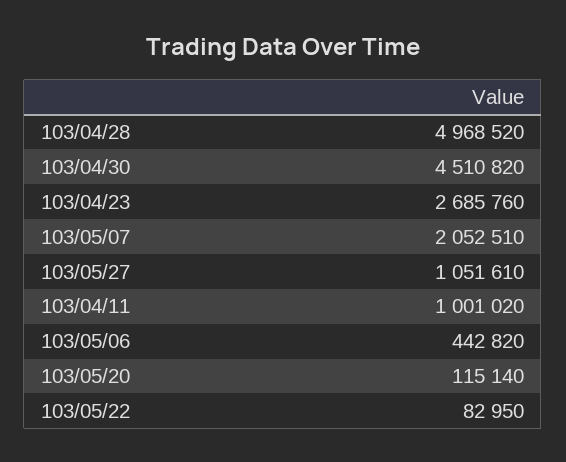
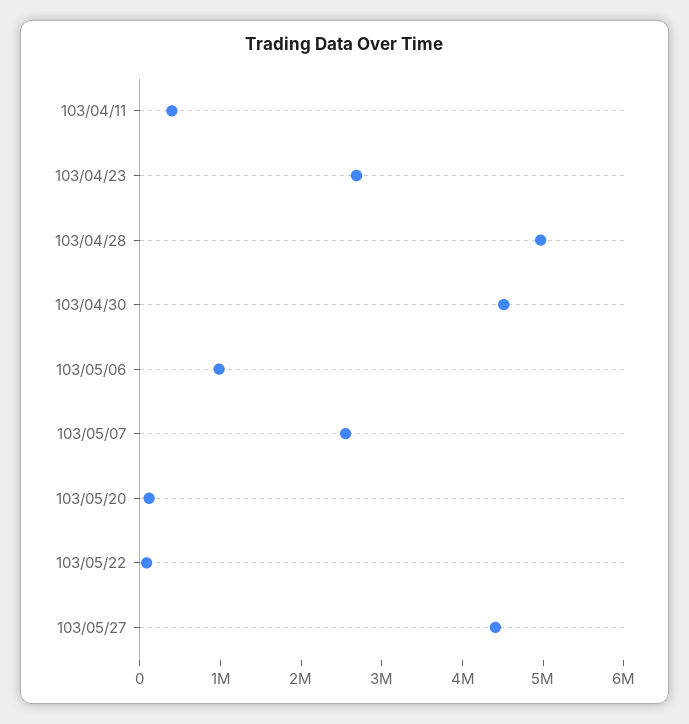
103/05/07: 2052510 -> 2600000
103/05/27: 1051610 -> 4400000
103/04/11: 1001020 -> 400000
103/05/06: 442820 -> 1000000

